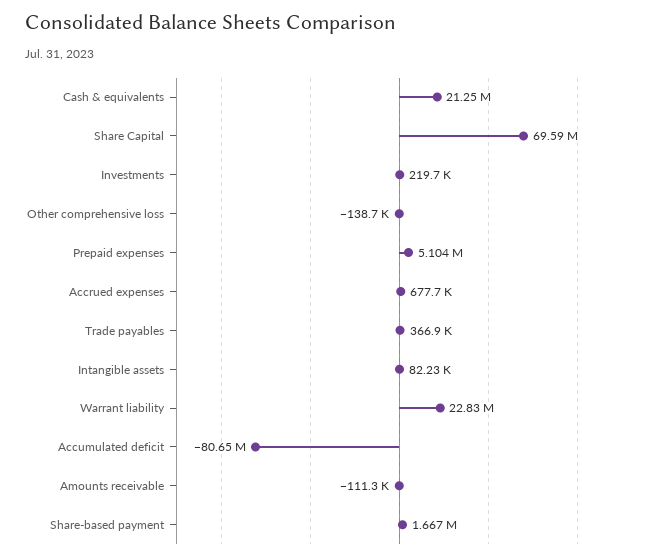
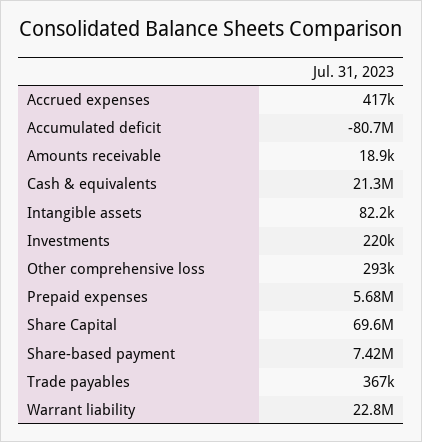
Other comprehensive loss: -138700 -> 293000
Prepaid expenses: 5104000 -> 5680000
Accrued expenses: 677700 -> 417000
Amounts receivable: -111300 -> 18900
Share-based payment: 1667000 -> 7420000

